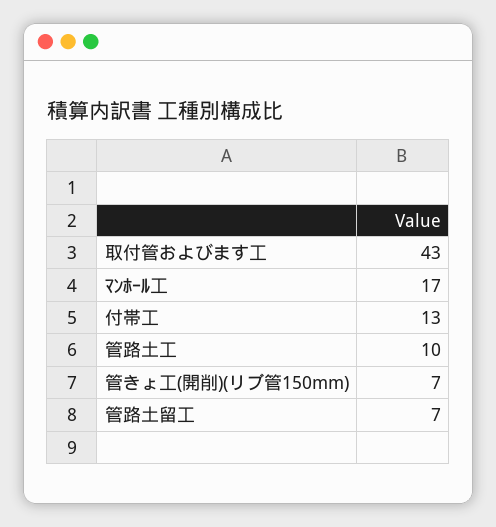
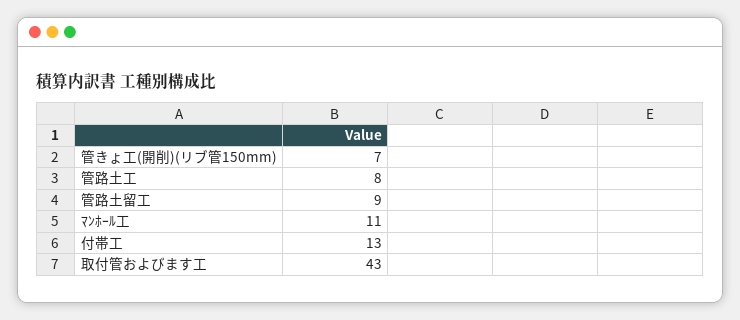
ﾏﾝﾎｰﾙ工: 17 -> 11
管路土工: 10 -> 8
管路土留工: 7 -> 9

